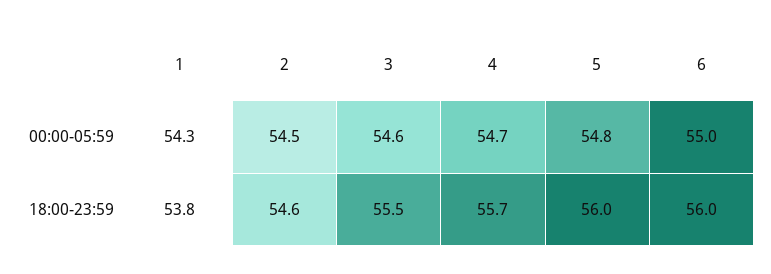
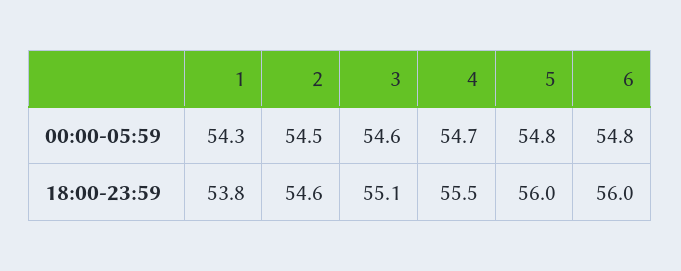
6, 00:00-05:59: 55 -> 54.8
3, 18:00-23:59: 55.5 -> 55.1
4, 18:00-23:59: 55.7 -> 55.5

